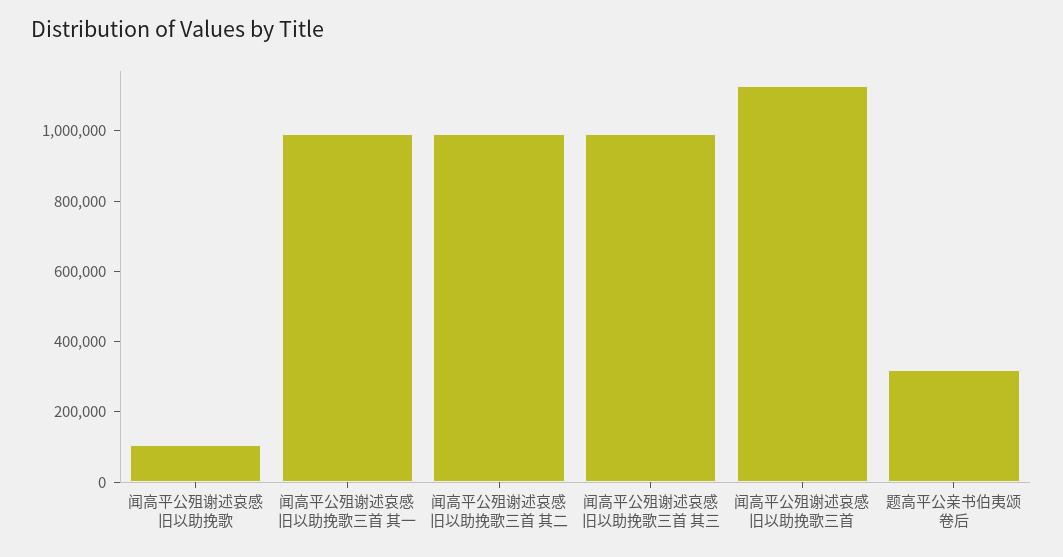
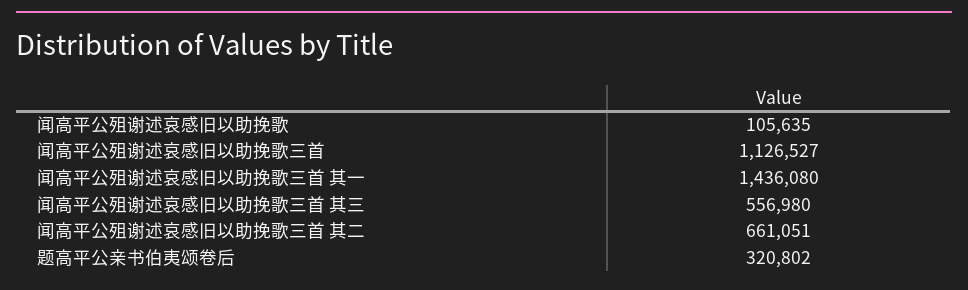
闻高平公殂谢述哀感旧以助挽歌三首 其一: 1000000 -> 1436080
闻高平公殂谢述哀感旧以助挽歌三首 其二: 1000000 -> 661051
闻高平公殂谢述哀感旧以助挽歌三首 其三: 1000000 -> 556980

